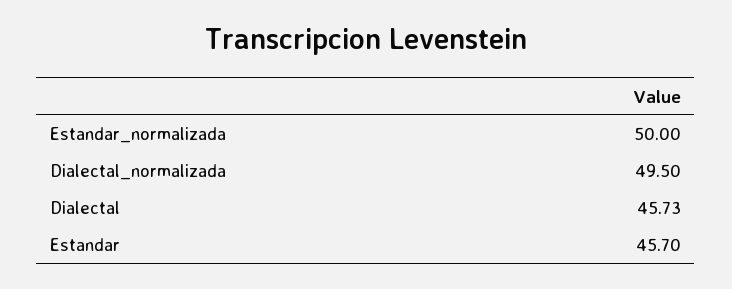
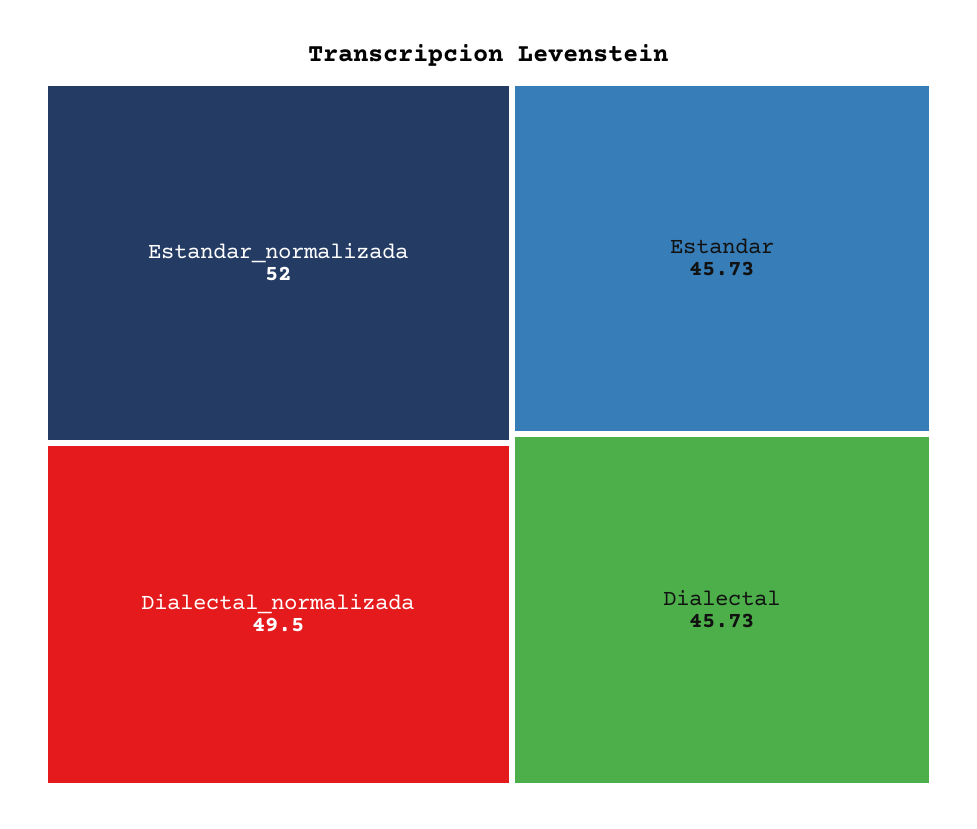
Estandar_normalizada: 50 -> 52
Estandar: 45.7 -> 45.73

